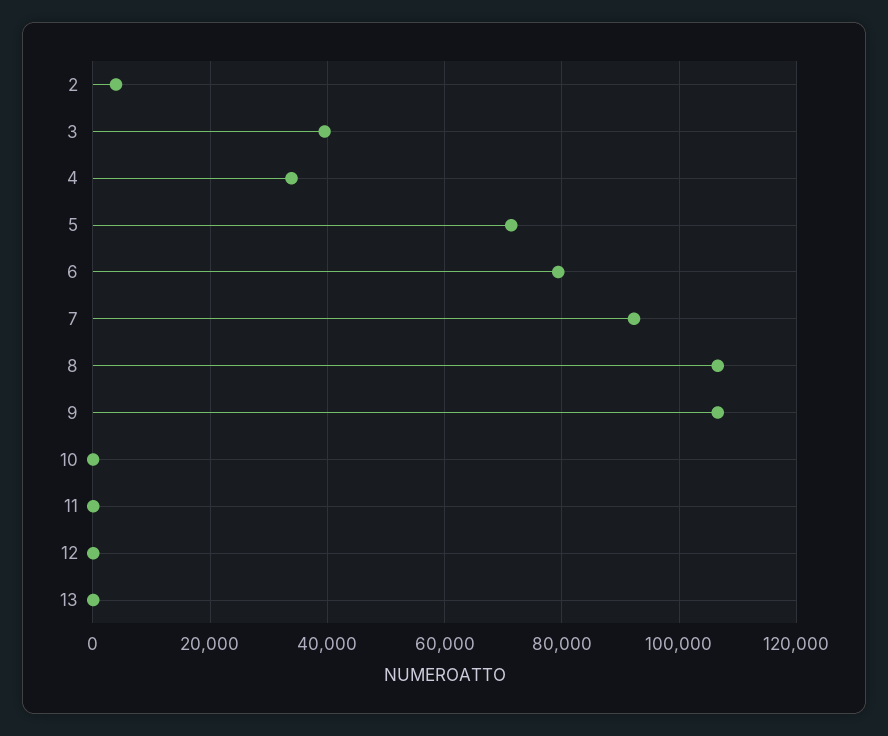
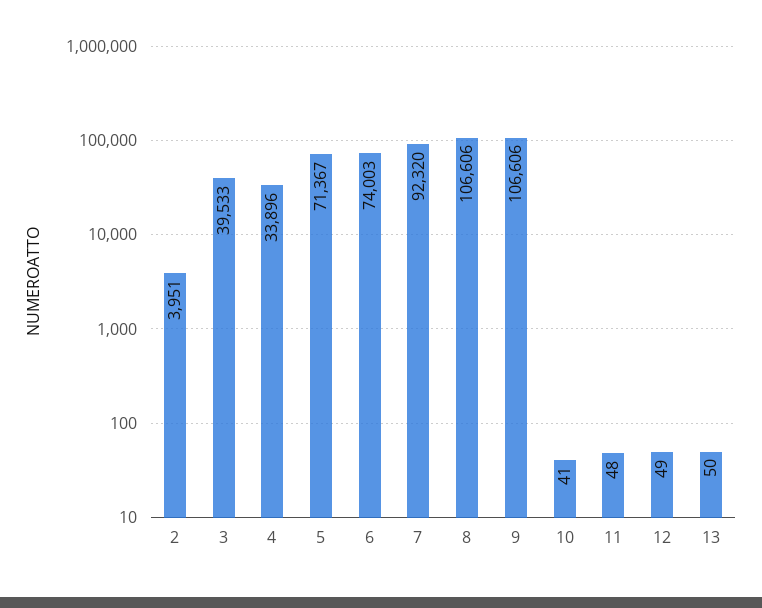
6: 80000 -> 74003

